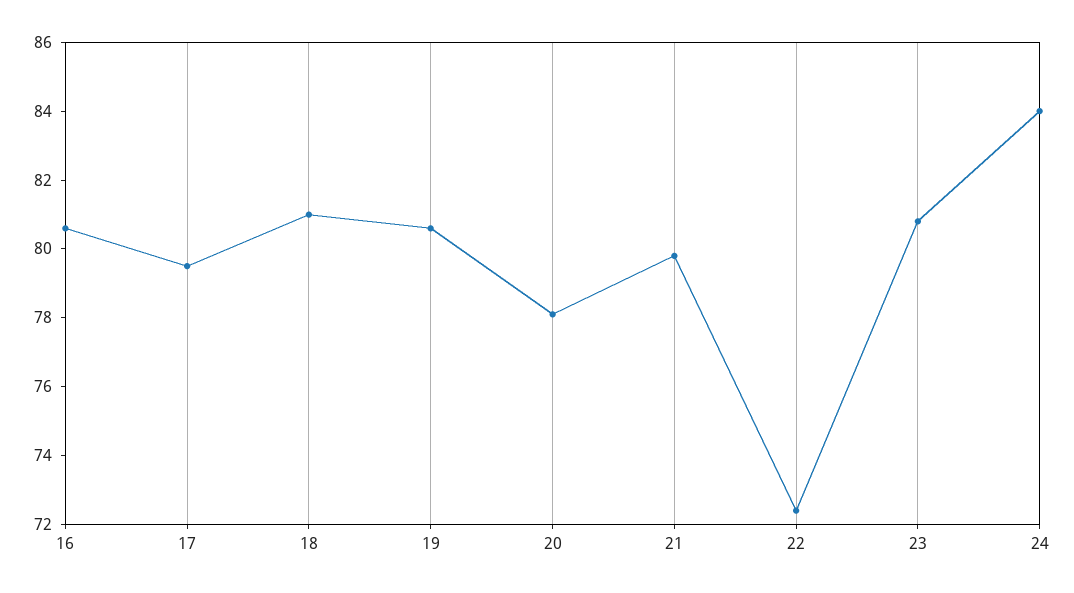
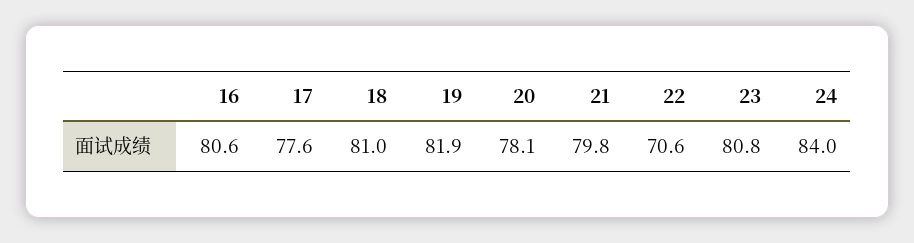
17: 79.5 -> 77.6
19: 80.5 -> 81.9
22: 72.5 -> 70.6

